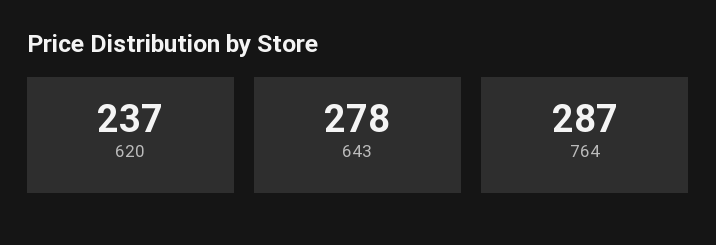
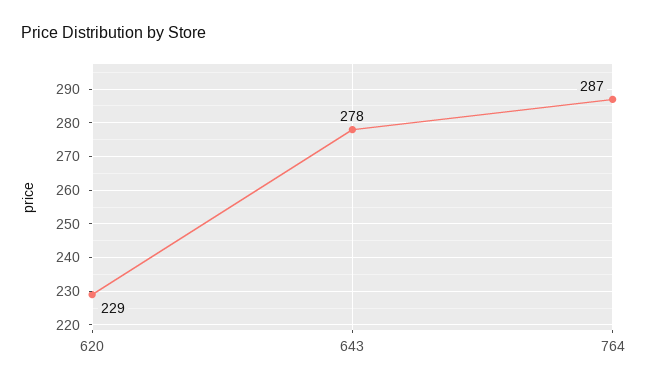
620: 237 -> 229

